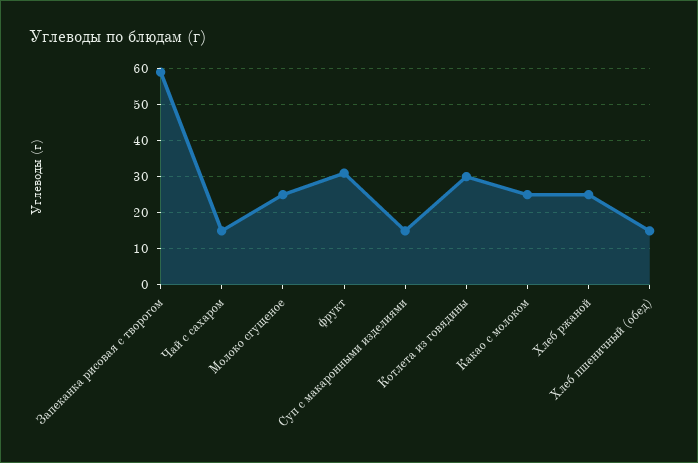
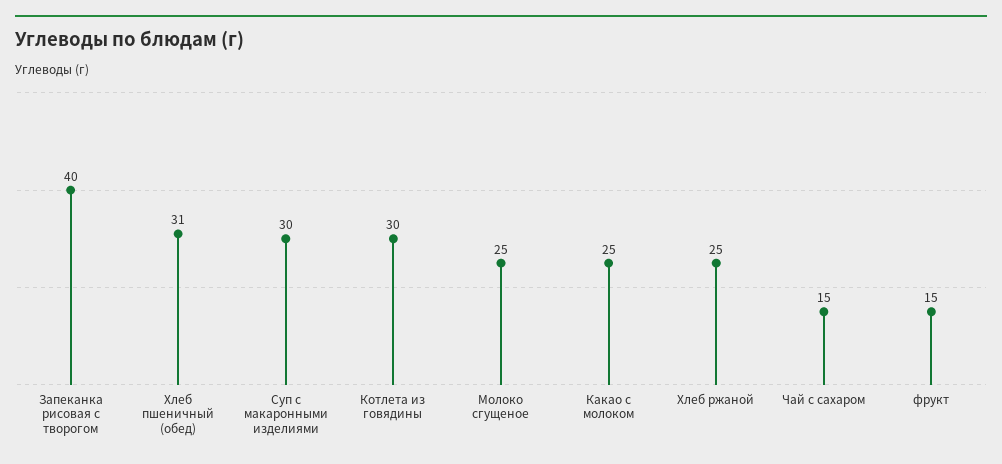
Запеканка рисовая с творогом: 60 -> 40
фрукт: 30 -> 15
Суп с макаронными изделиями: 15 -> 30
Хлеб пшеничный (обед): 15 -> 31

